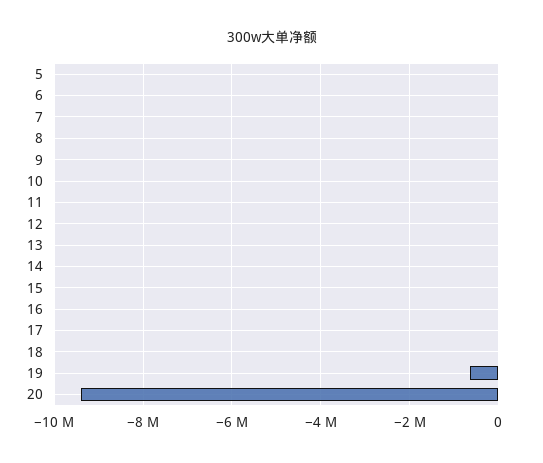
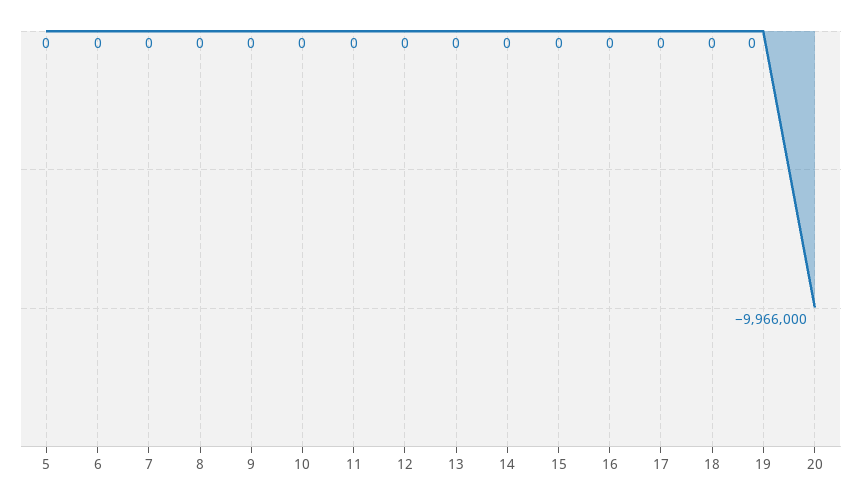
19: -600000 -> 0
20: -9400000 -> -9966000

